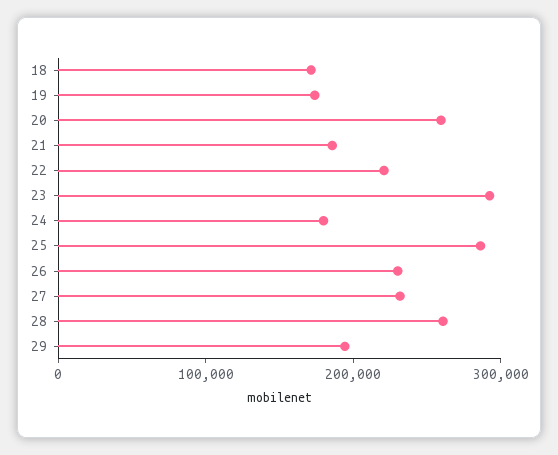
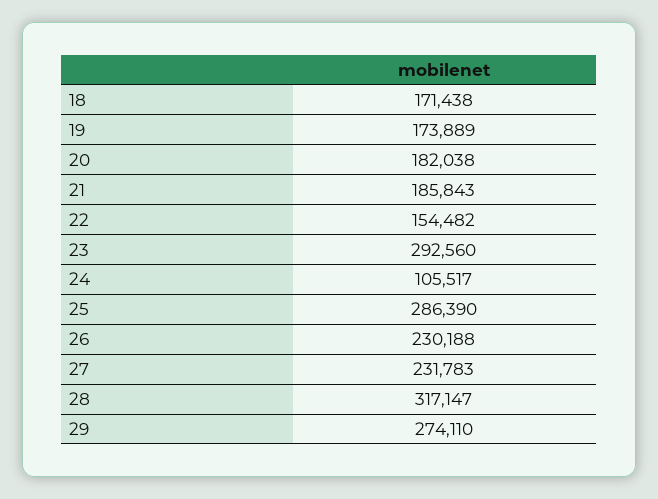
20: 260000 -> 182038
22: 220000 -> 154482
24: 180000 -> 105517
28: 260000 -> 317147
29: 200000 -> 274110

